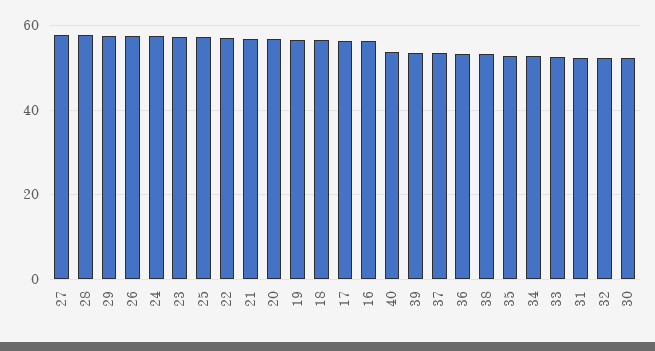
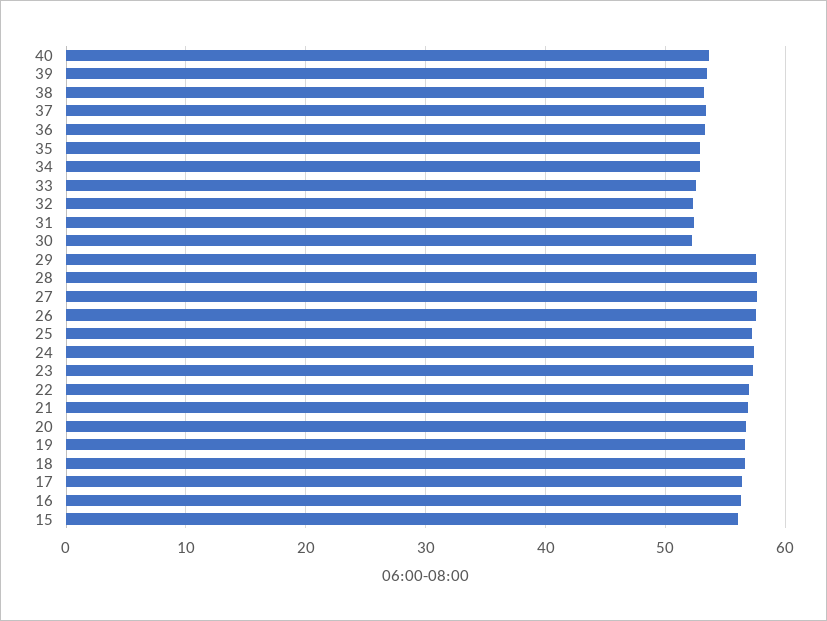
15: none -> 56

